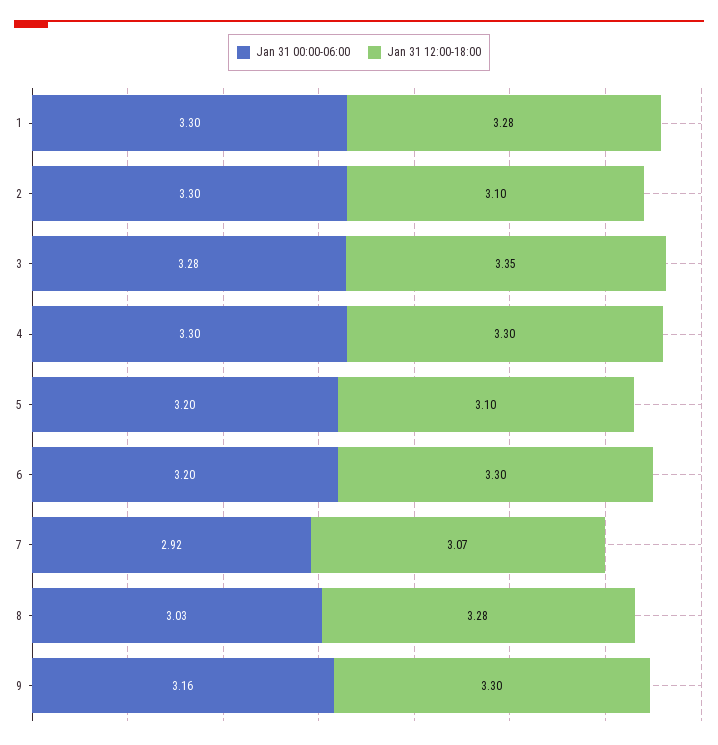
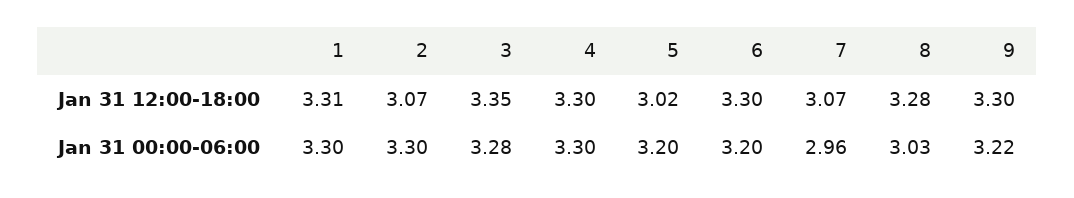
Jan 31 12:00-18:00, 1: 3.28 -> 3.31
Jan 31 12:00-18:00, 2: 3.1 -> 3.07
Jan 31 12:00-18:00, 5: 3.1 -> 3.02
Jan 31 00:00-06:00, 7: 2.92 -> 2.96
Jan 31 00:00-06:00, 9: 3.16 -> 3.22

